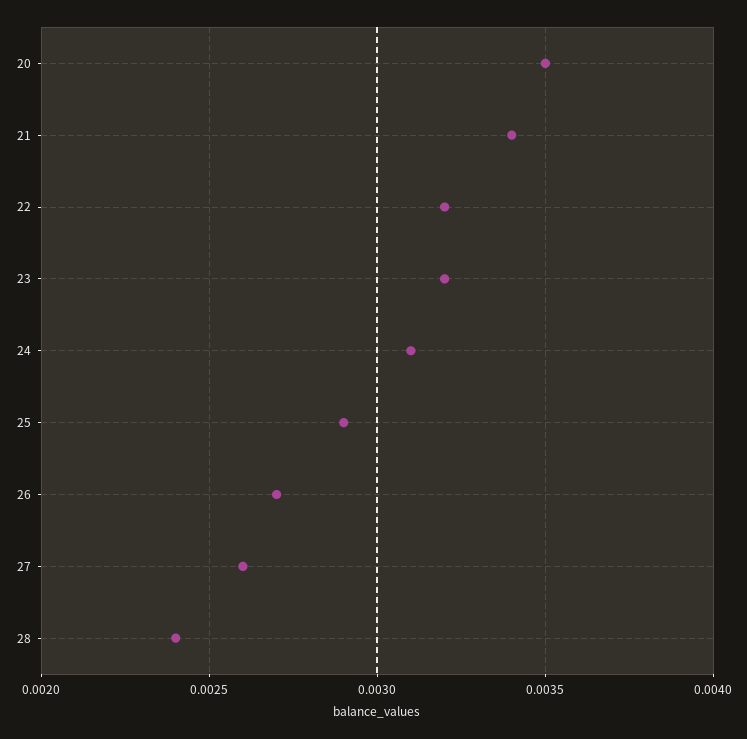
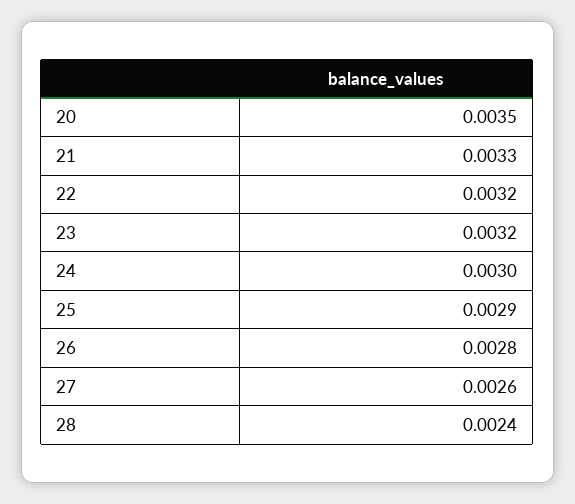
21: 0.0034 -> 0.0033
24: 0.0031 -> 0.003
26: 0.0027 -> 0.0028

